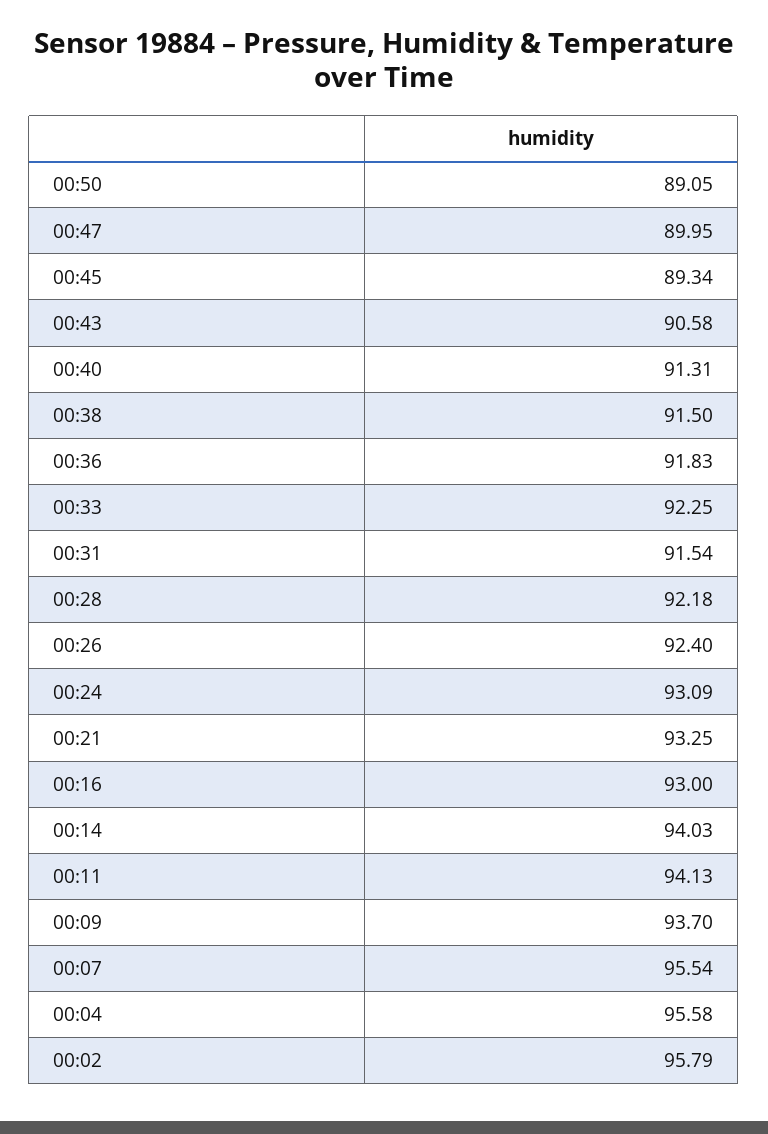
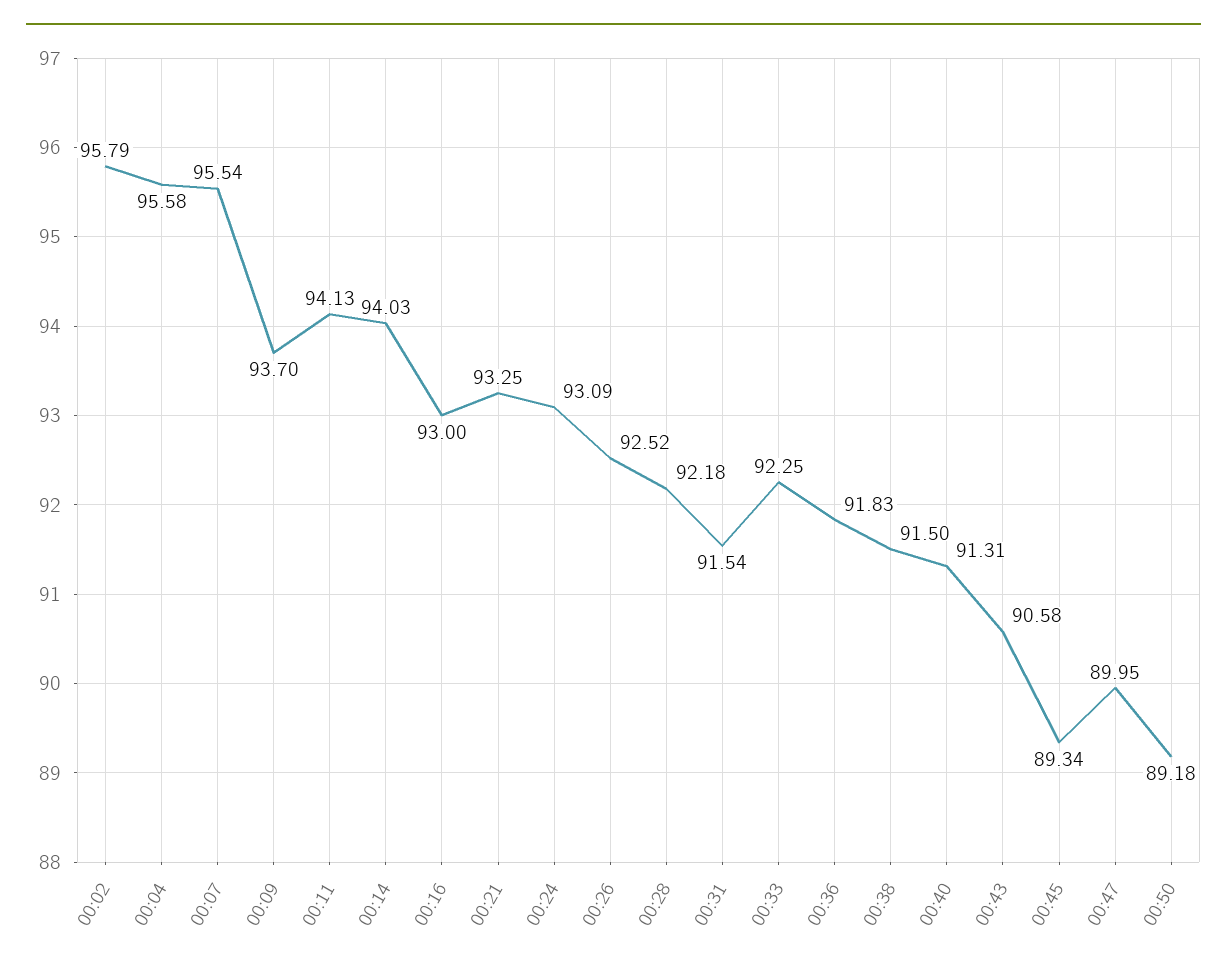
00:50: 89.05 -> 89.18
00:26: 92.4 -> 92.52

